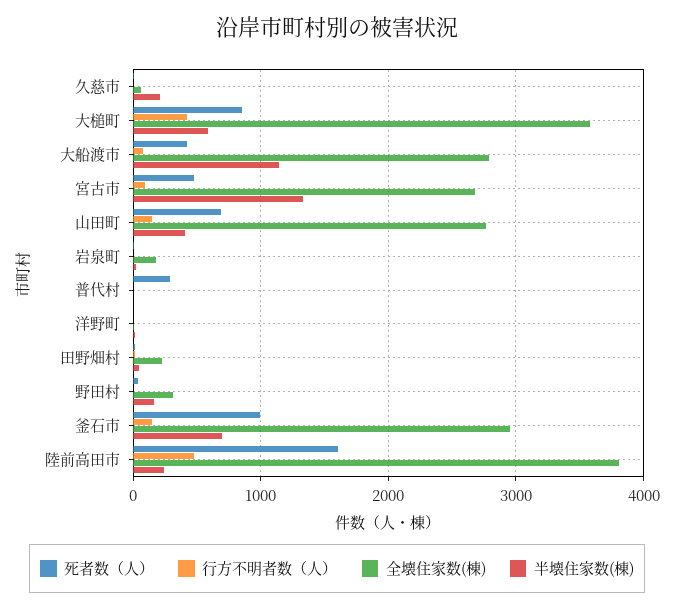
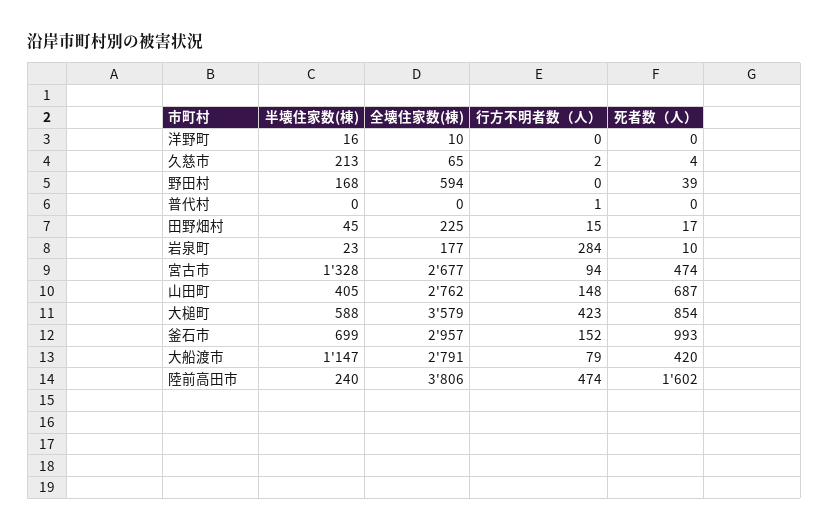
行方不明者数（人）, 岩泉町: 0 -> 284
死者数（人）, 普代村: 300 -> 0
全壊住家数(棟), 野田村: 300 -> 594

